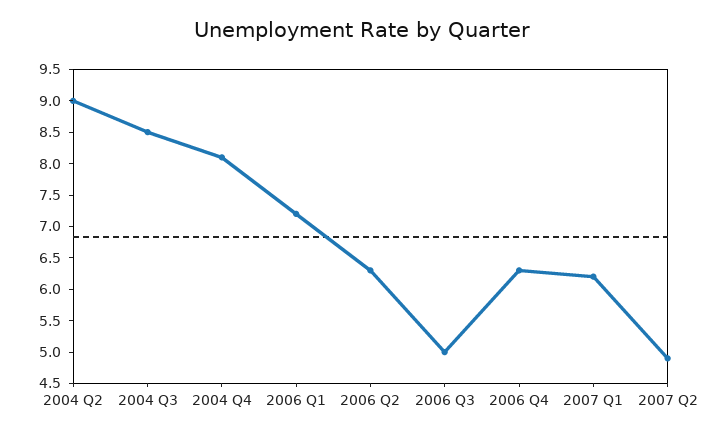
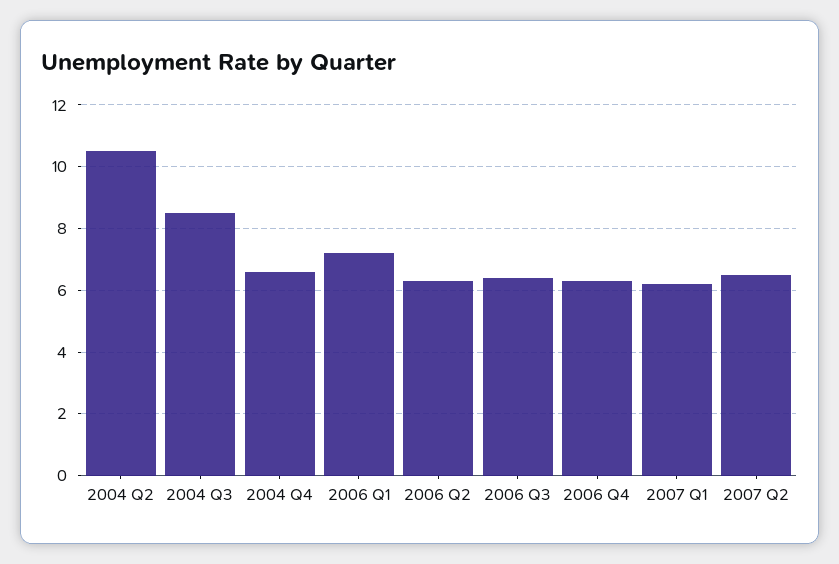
2004 Q2: 9 -> 10.5
2004 Q4: 8 -> 6.5
2006 Q3: 5 -> 6.5
2007 Q2: 5 -> 6.5

